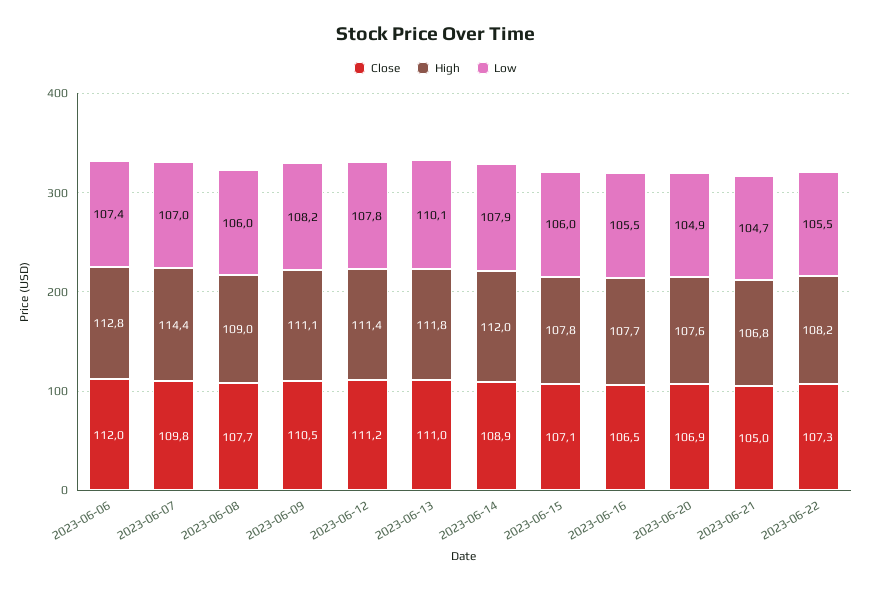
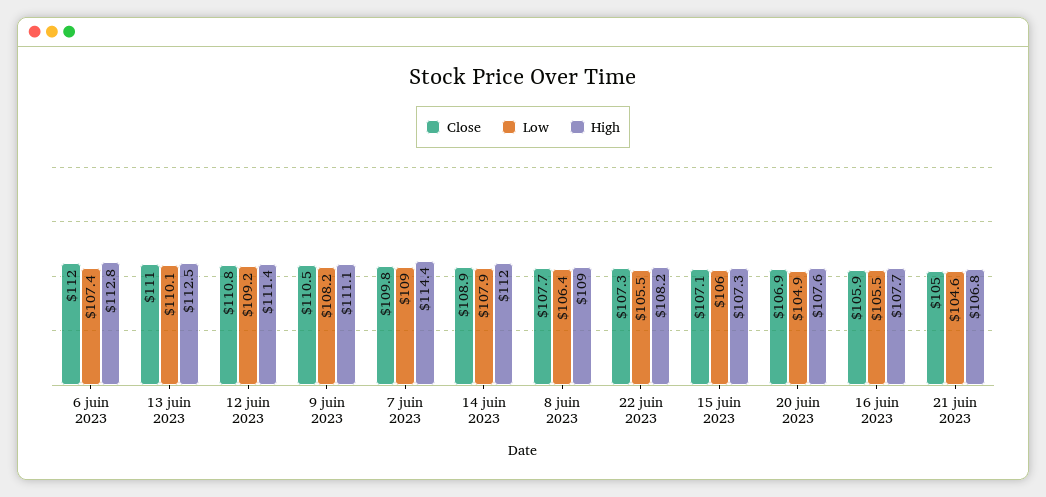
Low, 2023-06-07: 107 -> 109
Low, 2023-06-08: 106 -> 106.4
Close, 2023-06-12: 111.2 -> 110.8
Low, 2023-06-12: 107.8 -> 109.2
High, 2023-06-13: 111.8 -> 112.5
High, 2023-06-15: 107.8 -> 107.3
Close, 2023-06-16: 106.5 -> 105.9
Low, 2023-06-21: 104.7 -> 104.6

